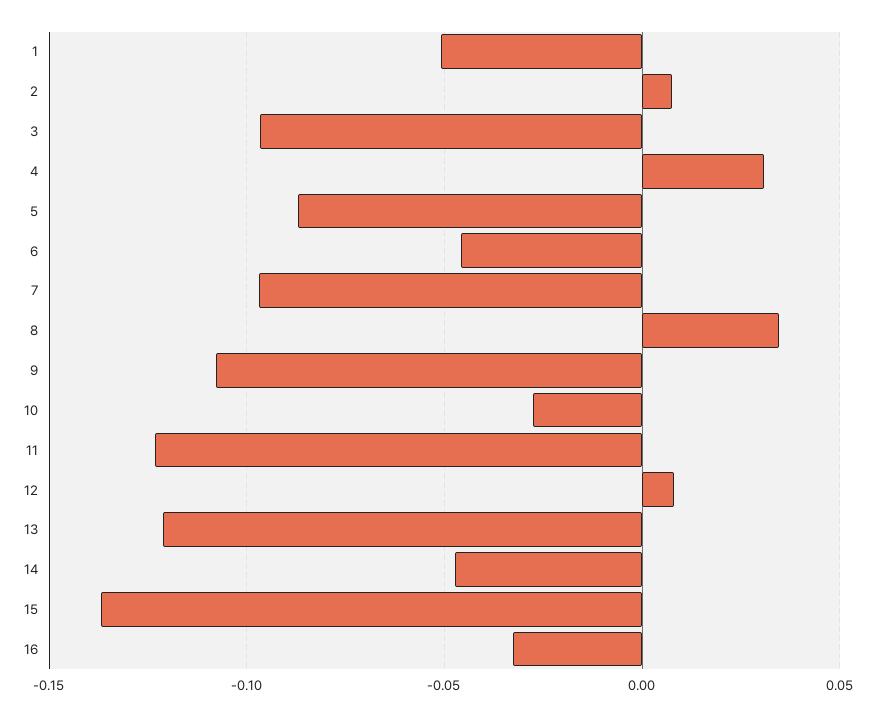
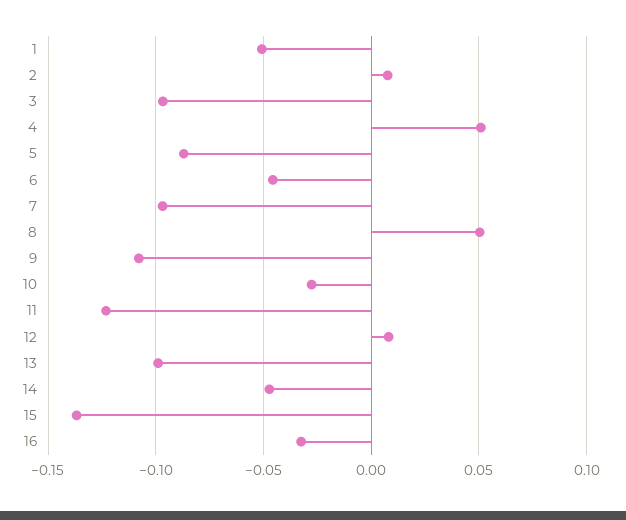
4: 0.03 -> 0.05
8: 0.035 -> 0.05
13: -0.12 -> -0.1

